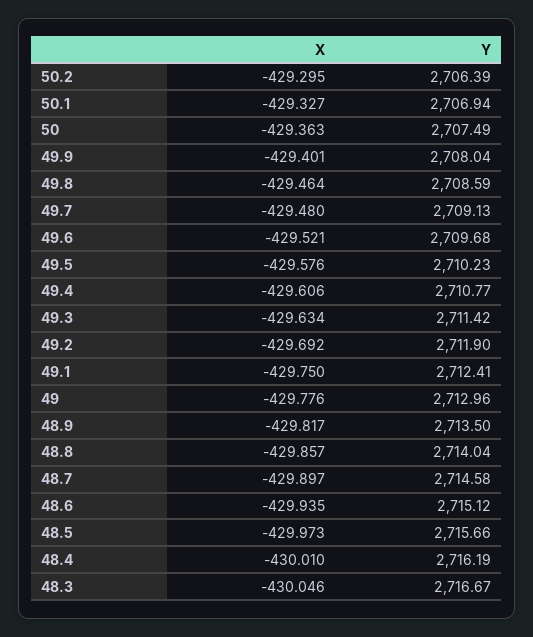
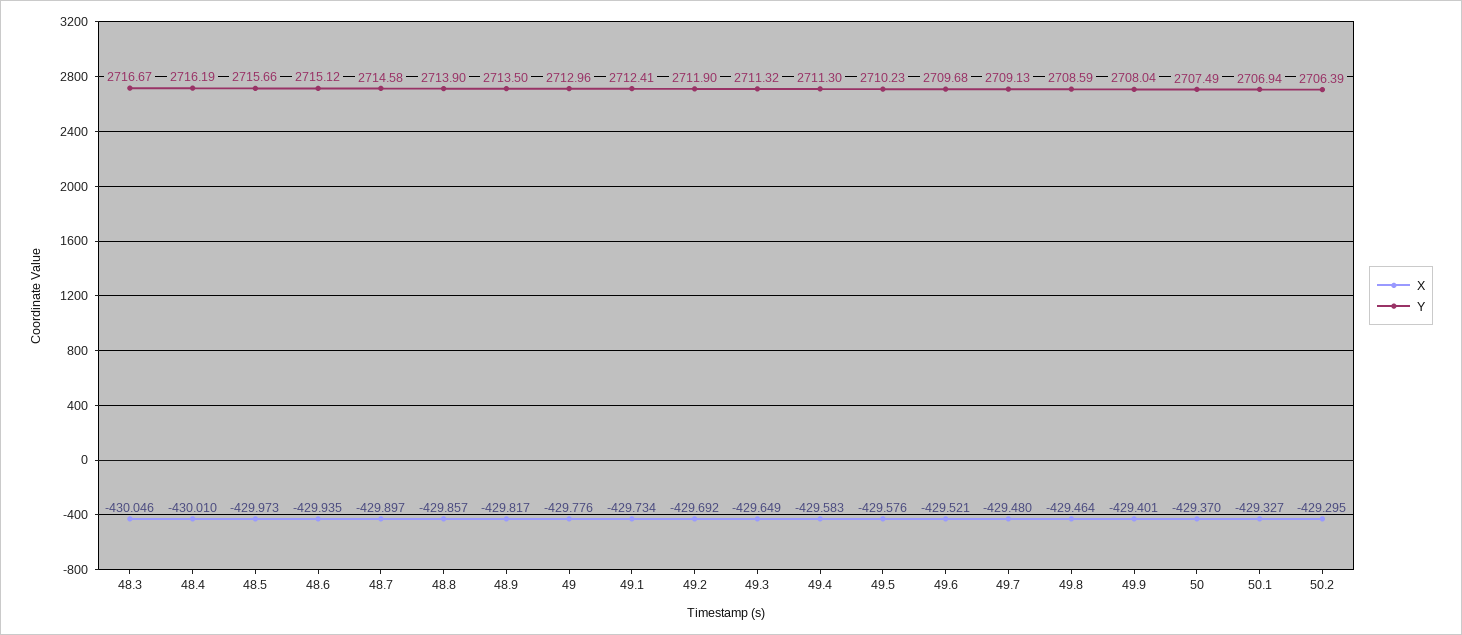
X, 50: -429.363 -> -429.37
X, 49.4: -429.606 -> -429.583
Y, 49.4: 2710.77 -> 2711.3
X, 49.3: -429.634 -> -429.649
Y, 49.3: 2711.42 -> 2711.32
X, 49.1: -429.75 -> -429.734
Y, 48.8: 2714.04 -> 2713.9

